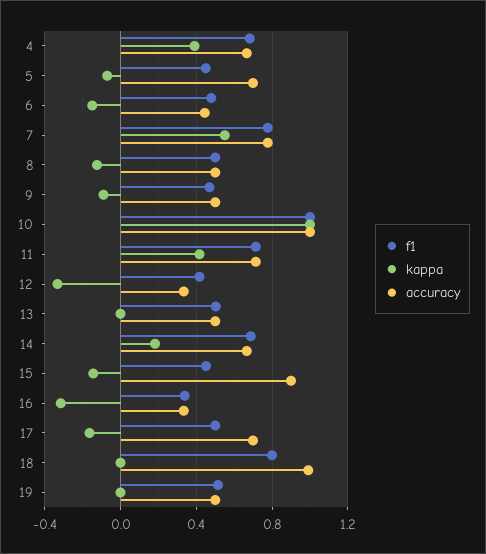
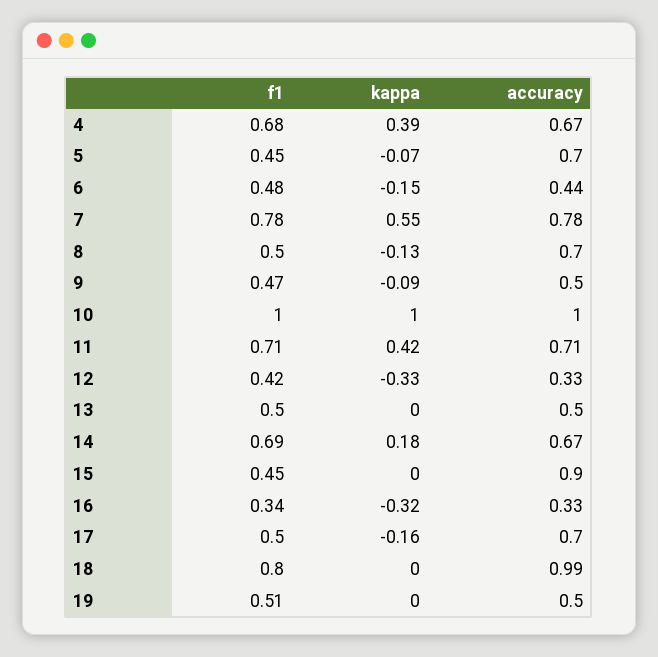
accuracy, 8: 0.5 -> 0.7
kappa, 15: -0.15 -> 0

